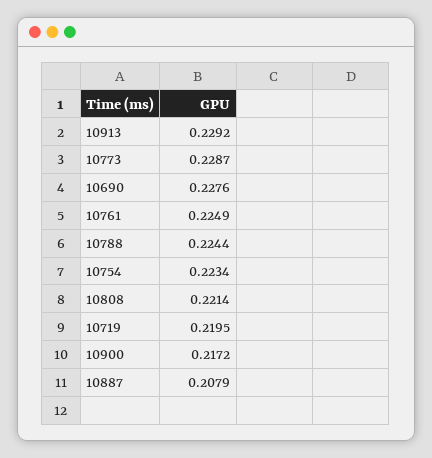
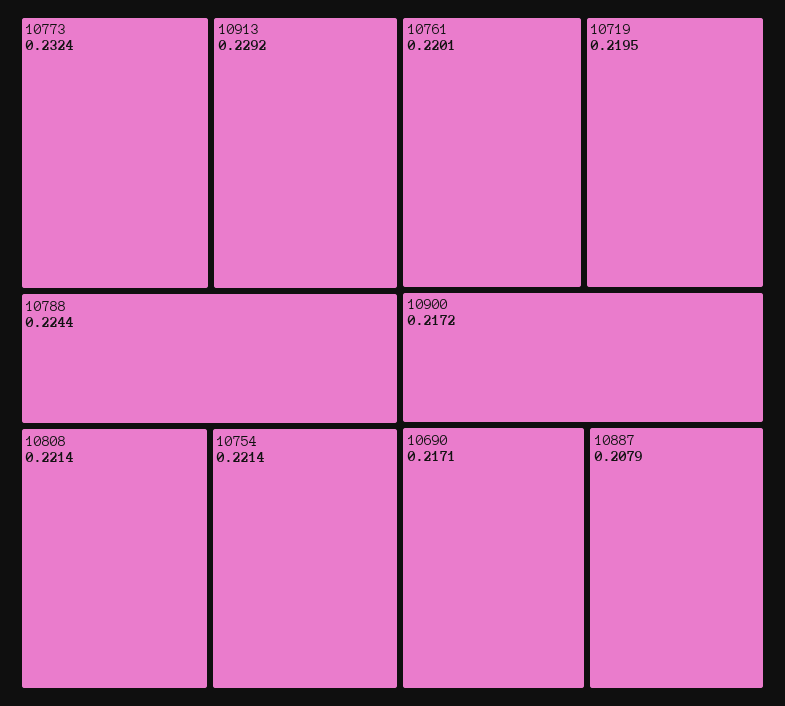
10773: 0.2287 -> 0.2324
10690: 0.2276 -> 0.2171
10761: 0.2249 -> 0.2201
10754: 0.2234 -> 0.2214

